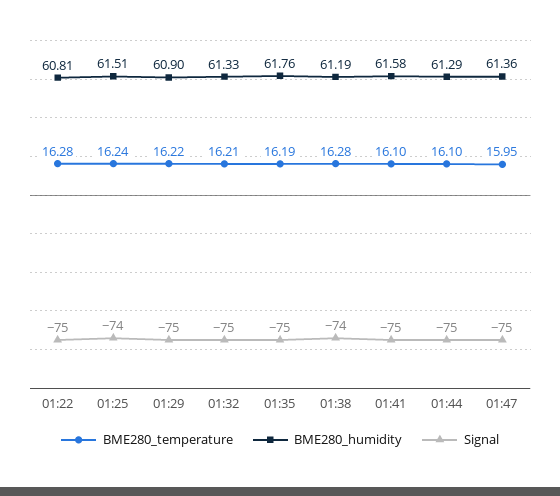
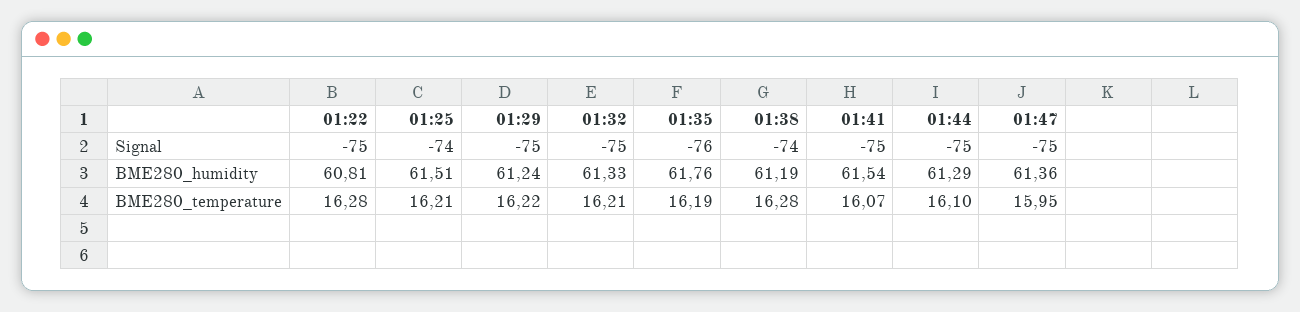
BME280_temperature, 01:25: 16.24 -> 16.21
BME280_humidity, 01:29: 60.9 -> 61.24
Signal, 01:35: -75 -> -76
BME280_temperature, 01:41: 16.1 -> 16.07
BME280_humidity, 01:41: 61.58 -> 61.54

